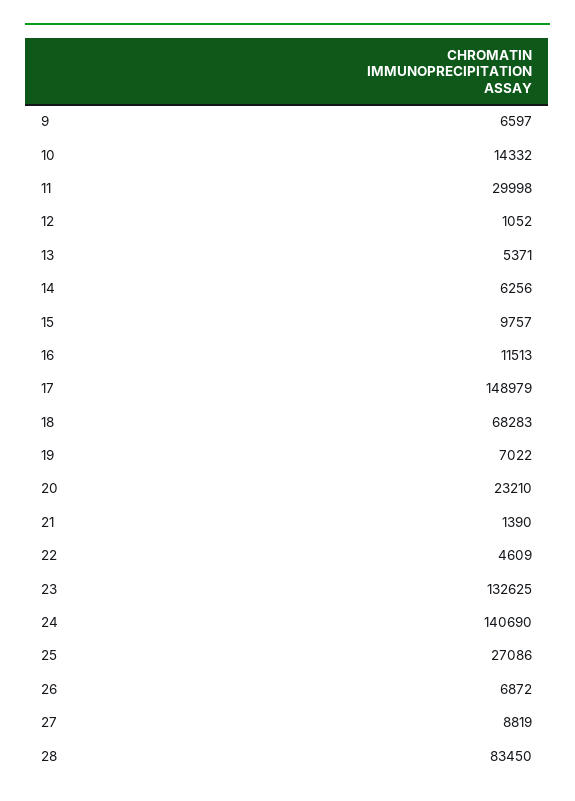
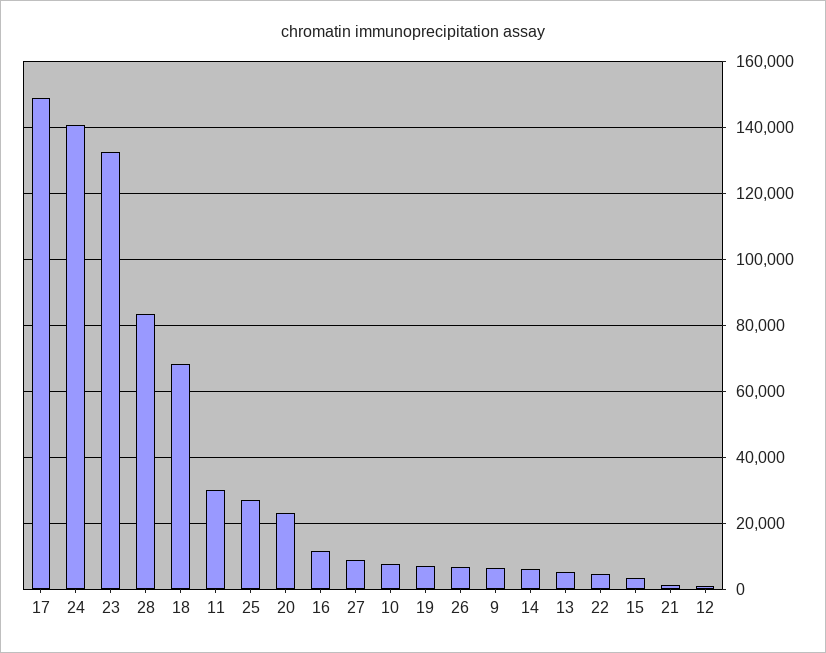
10: 14332 -> 8000
15: 9757 -> 4000

